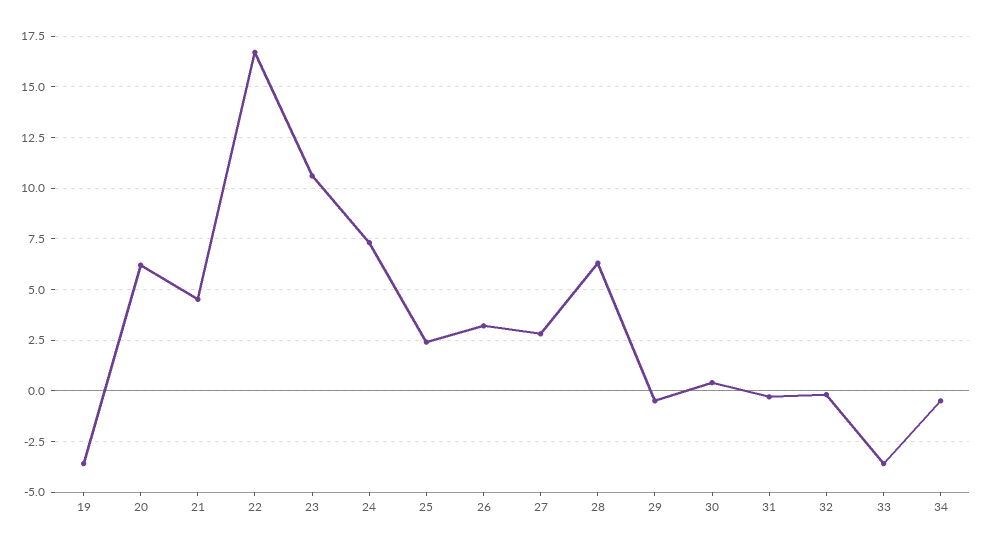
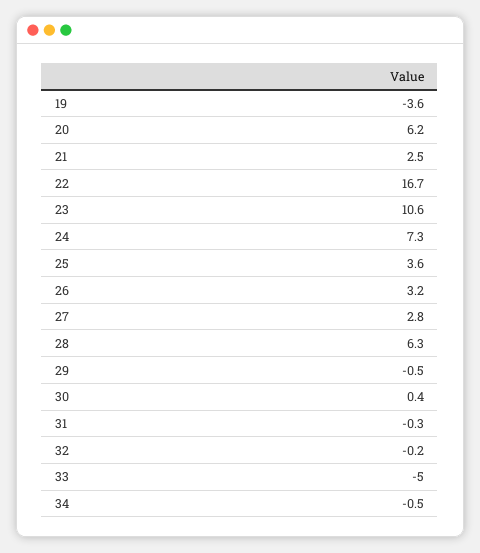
21: 4.5 -> 2.5
25: 2.5 -> 3.6
33: -3.5 -> -5

